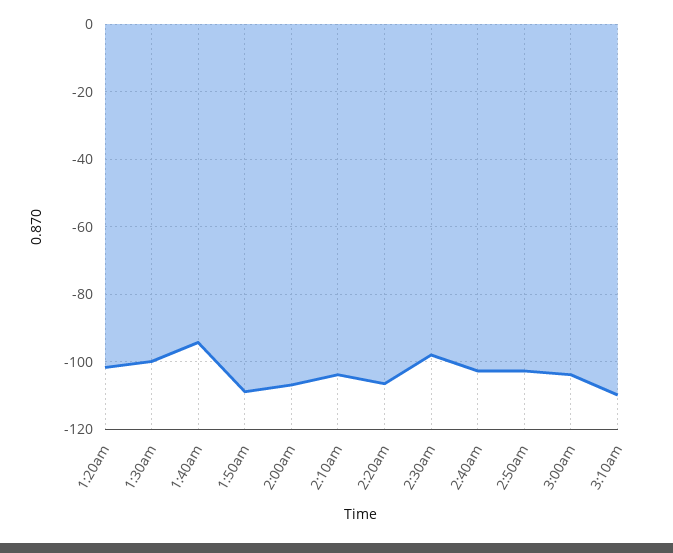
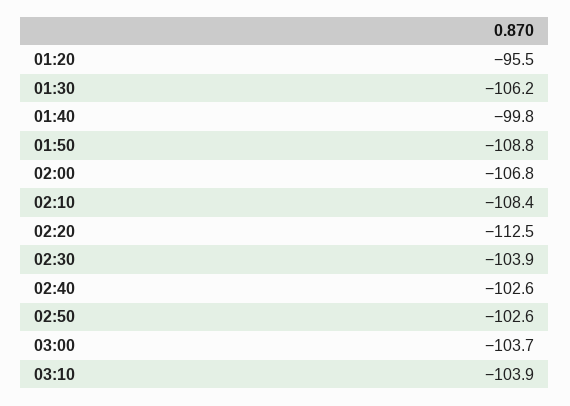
1:20am: -102 -> -95.5
1:30am: -100 -> -106.2
1:40am: -94 -> -99.8
2:10am: -104 -> -108.4
2:20am: -106 -> -112.5
2:30am: -98 -> -103.9
3:10am: -110 -> -103.9

